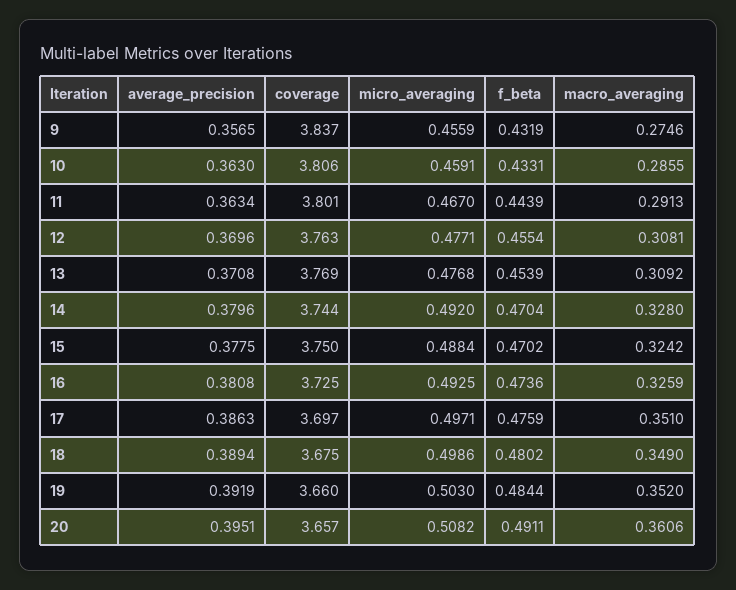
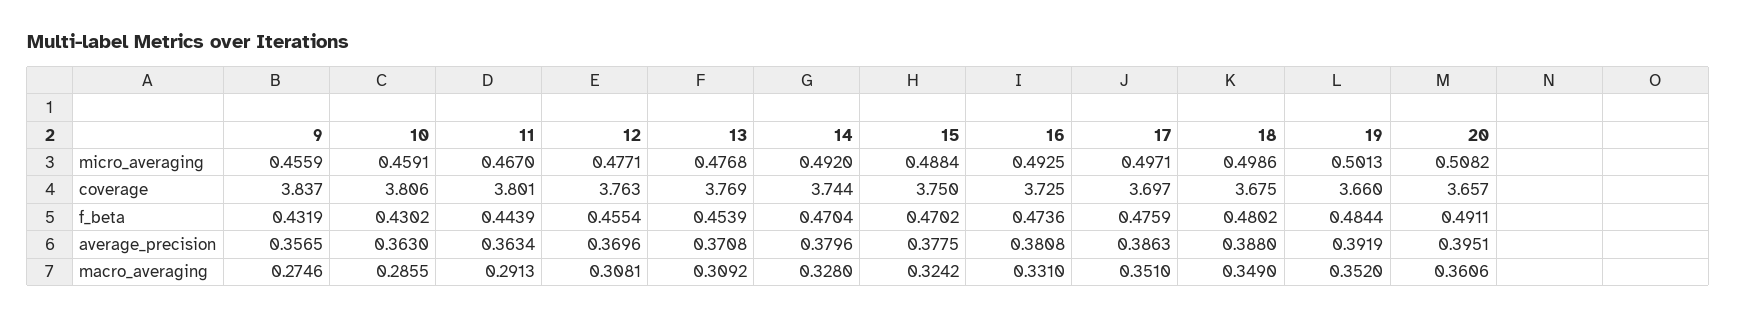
f_beta, 10: 0.4331 -> 0.4302
macro_averaging, 16: 0.3259 -> 0.331
average_precision, 18: 0.3894 -> 0.388
micro_averaging, 19: 0.503 -> 0.5013

